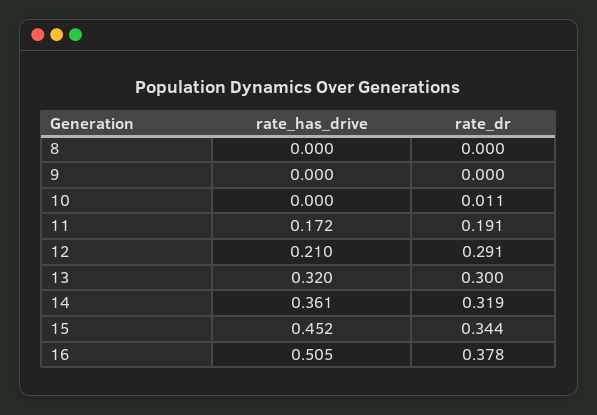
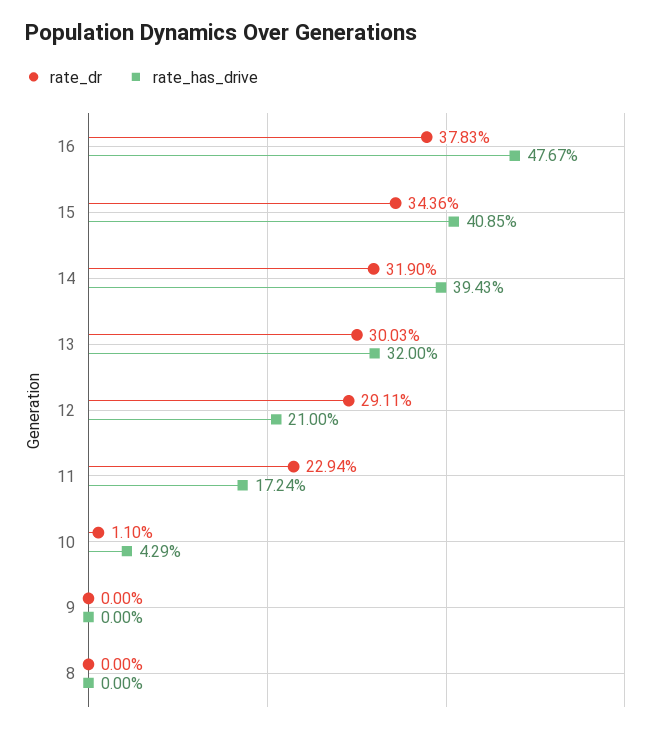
rate_has_drive, 10: 0 -> 0.0429
rate_dr, 11: 0.191 -> 0.2294
rate_has_drive, 14: 0.361 -> 0.3943
rate_has_drive, 15: 0.452 -> 0.4085
rate_has_drive, 16: 0.505 -> 0.4767

